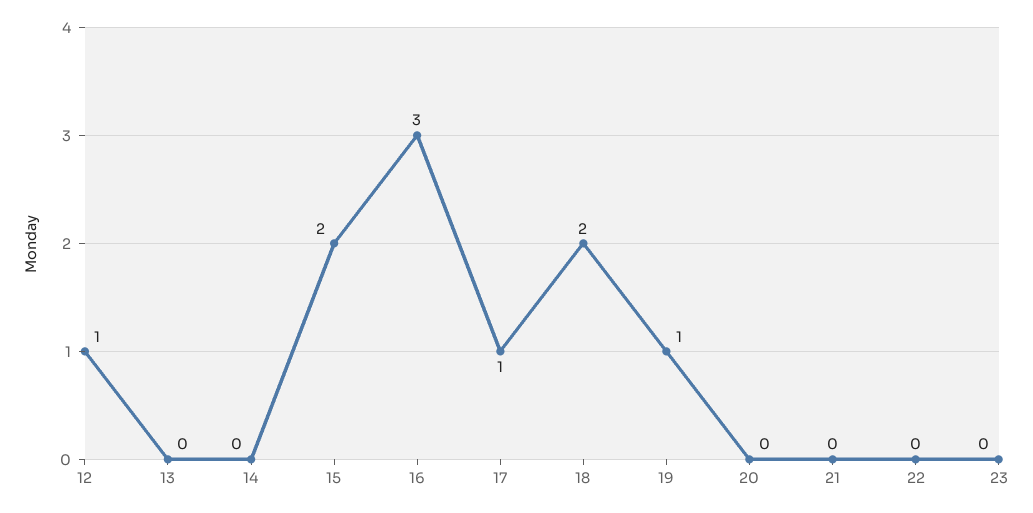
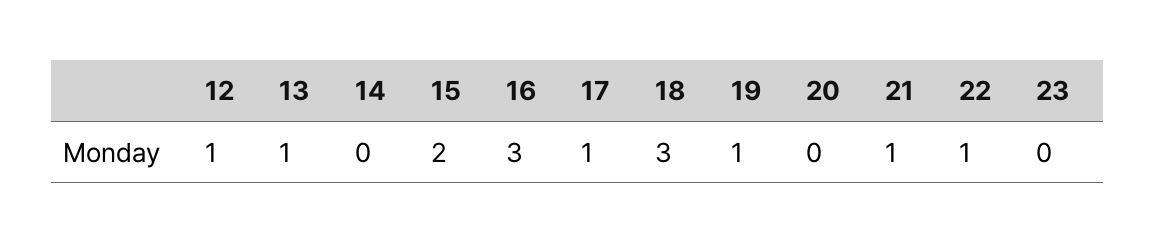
13: 0 -> 1
18: 2 -> 3
21: 0 -> 1
22: 0 -> 1

